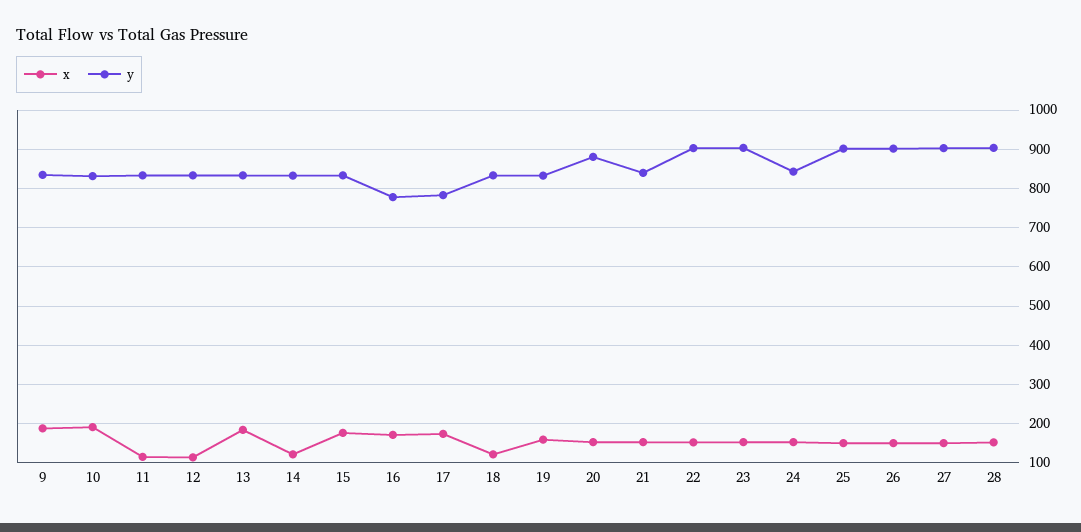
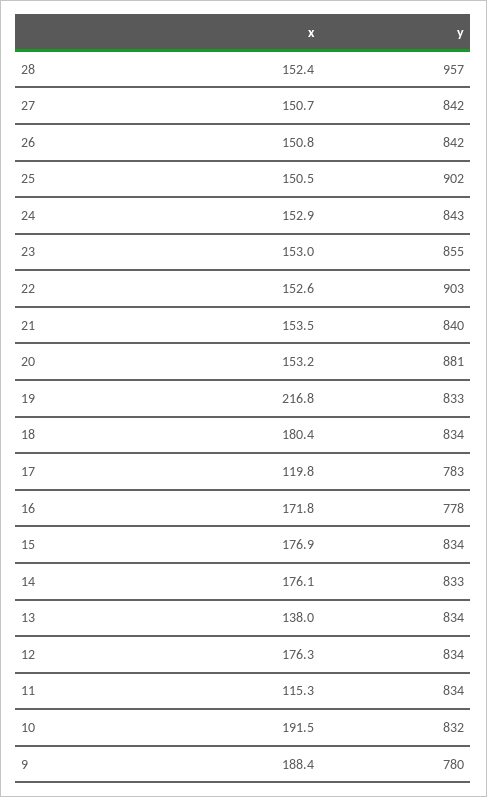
y, 9: 840 -> 780
x, 12: 120 -> 176.3
x, 13: 180 -> 138
x, 14: 120 -> 176.1
x, 17: 180 -> 119.8
x, 18: 120 -> 180.4
x, 19: 160 -> 216.8
y, 23: 900 -> 855
y, 26: 900 -> 842
y, 27: 900 -> 842
y, 28: 900 -> 957

